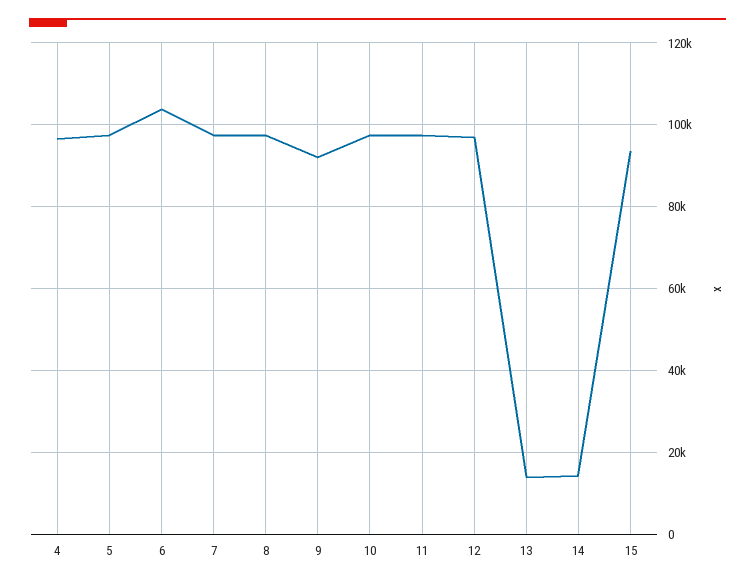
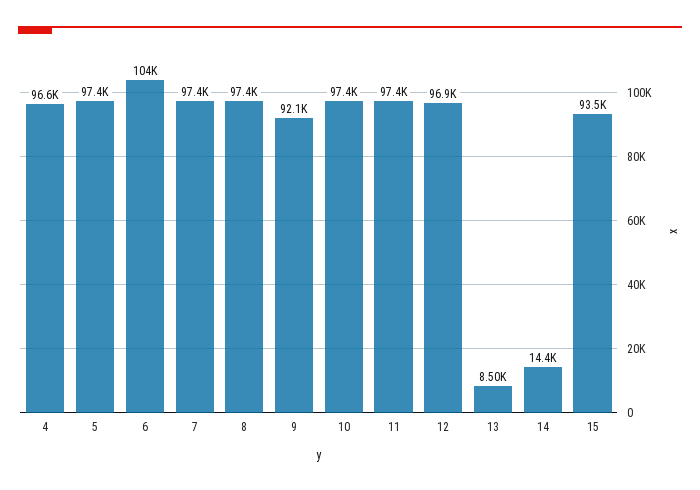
13: 14000 -> 8500

